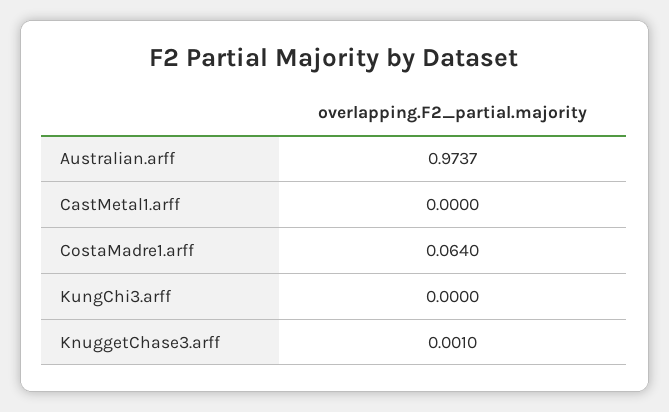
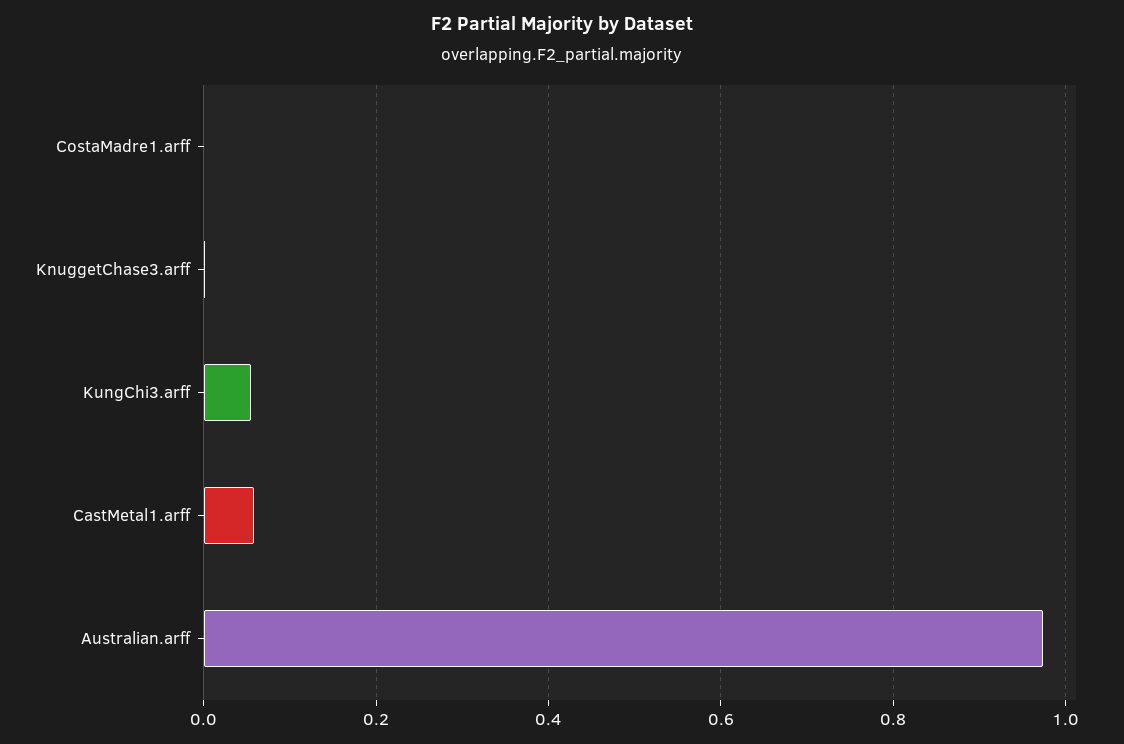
CastMetal1.arff: 0 -> 0.06
CostaMadre1.arff: 0.064 -> 0
KungChi3.arff: 0 -> 0.06

